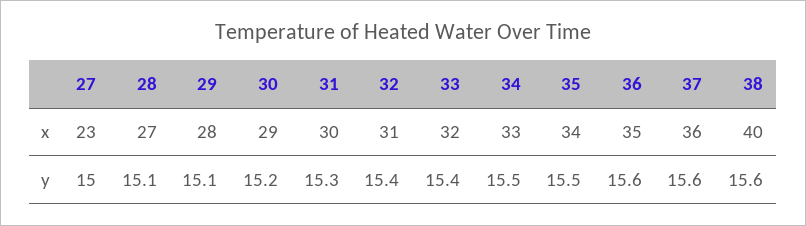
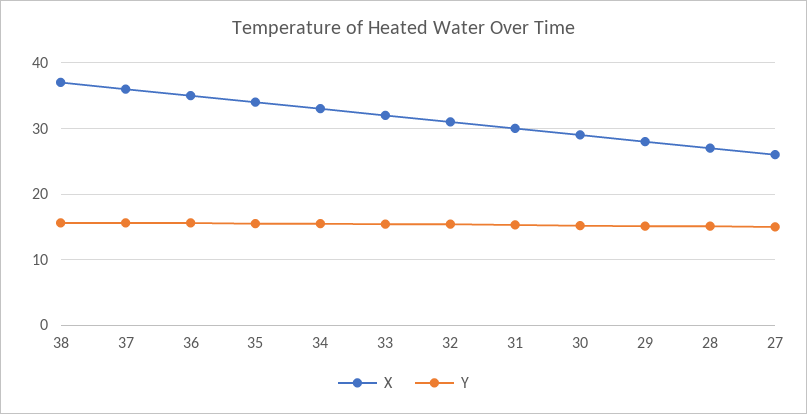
x, 27: 23 -> 26
x, 38: 40 -> 37

